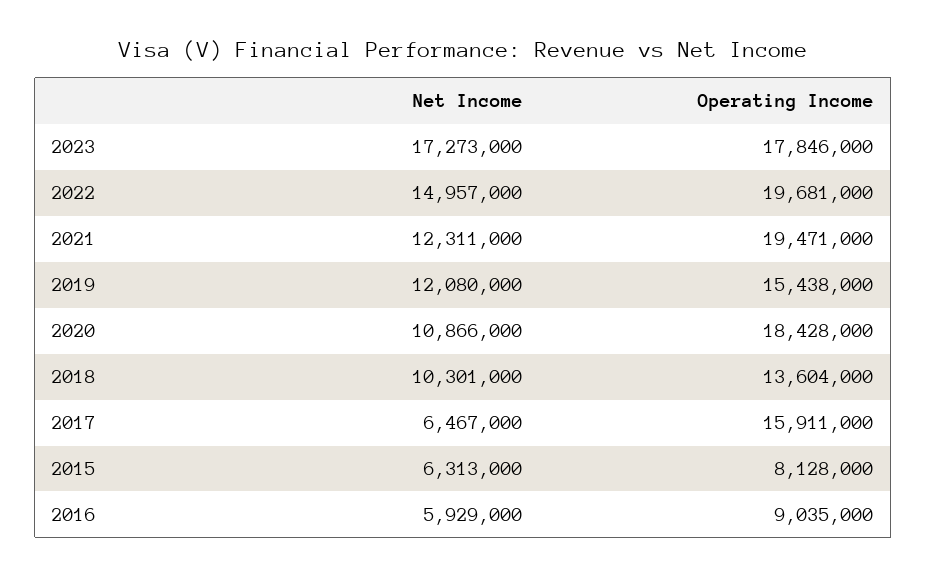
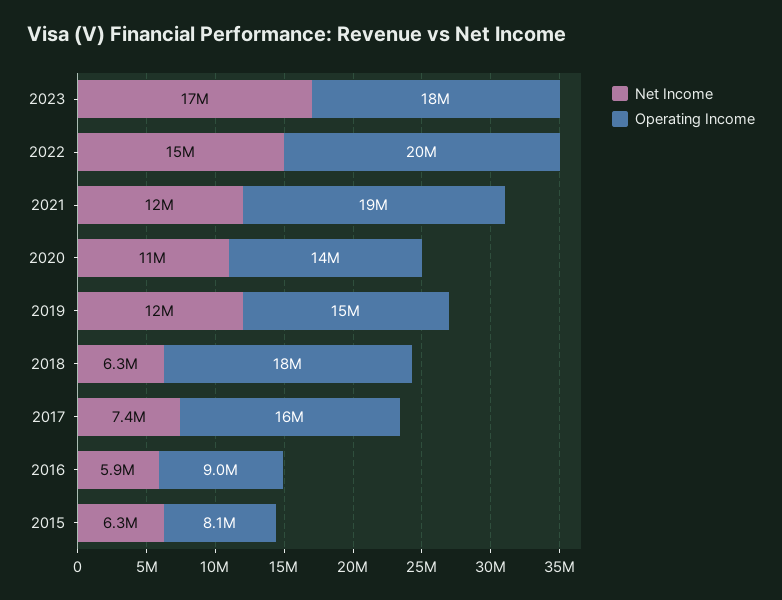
Operating Income, 2020: 18428000 -> 14000000
Net Income, 2018: 10301000 -> 6300000
Operating Income, 2018: 13604000 -> 18000000
Net Income, 2017: 6467000 -> 7400000

